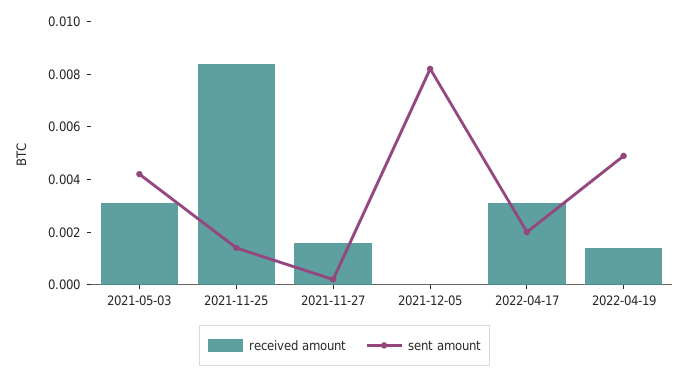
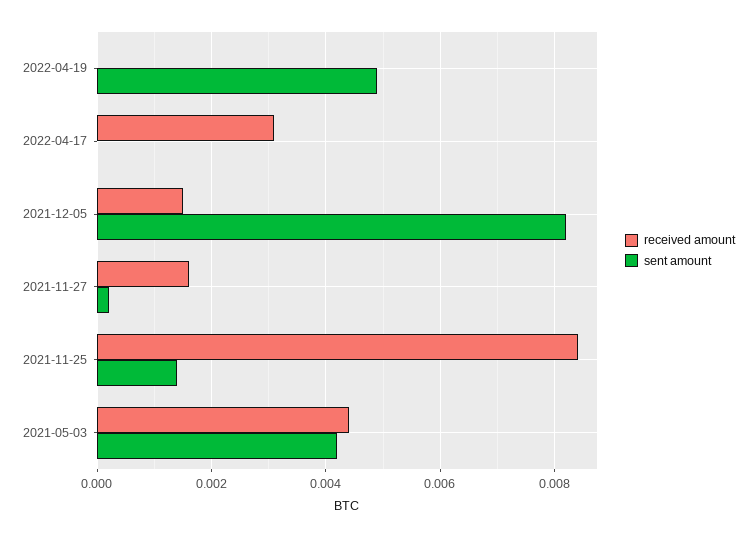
received amount, 2021-05-03: 0.003 -> 0.0045
received amount, 2021-12-05: 0 -> 0.0015
sent amount, 2022-04-17: 0.002 -> 0
received amount, 2022-04-19: 0.0015 -> 0

